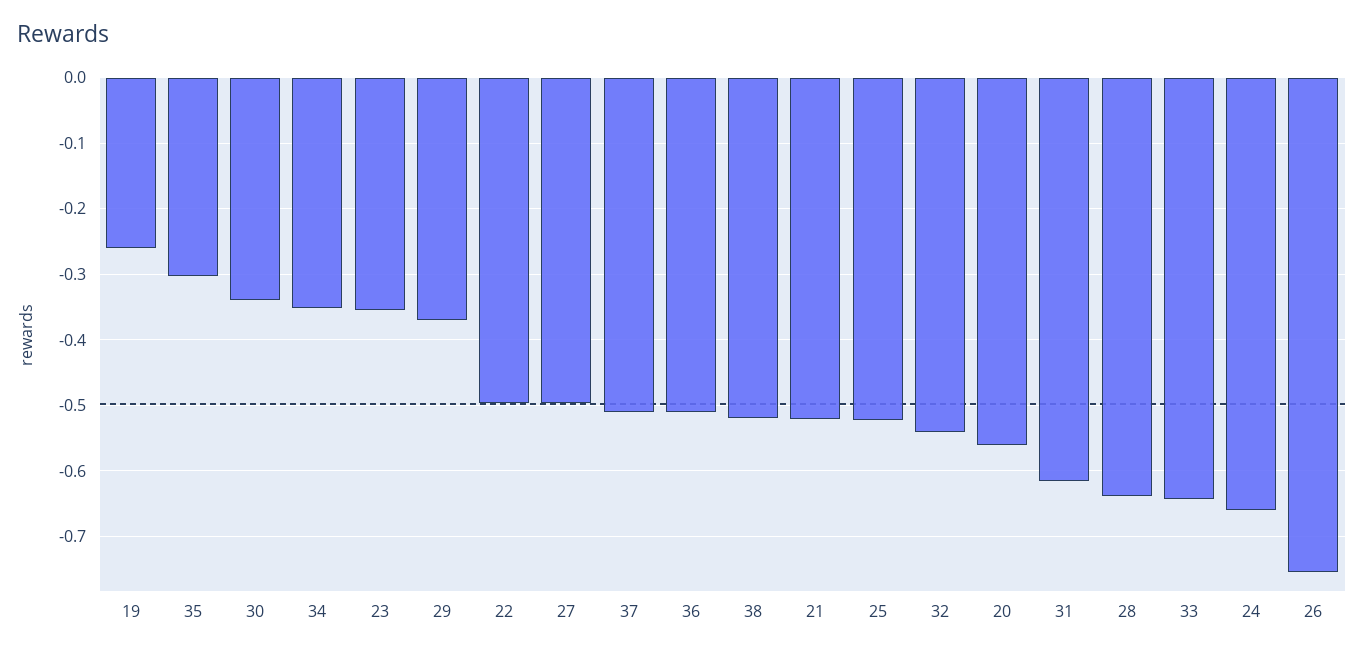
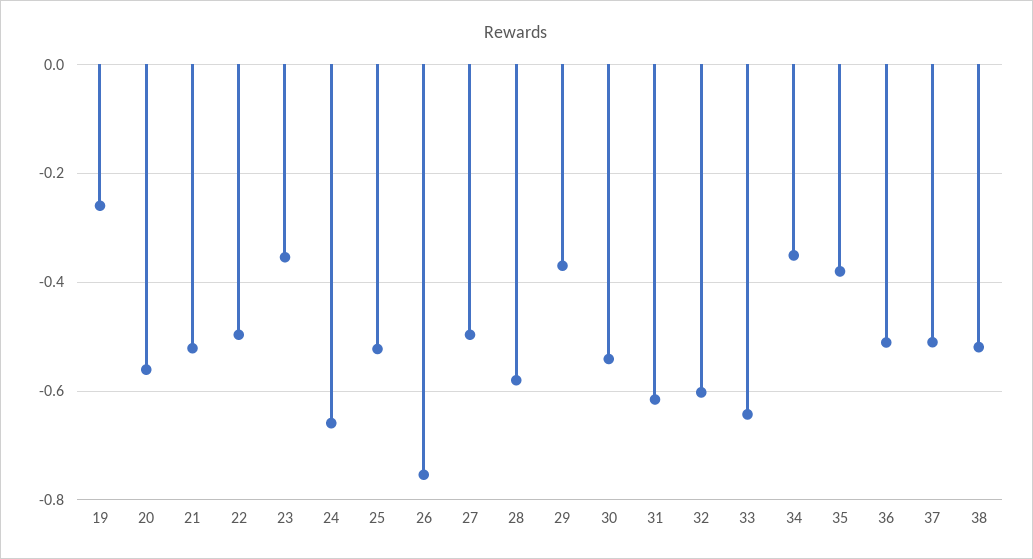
35: -0.3 -> -0.38
30: -0.34 -> -0.54
32: -0.54 -> -0.6
28: -0.64 -> -0.58

